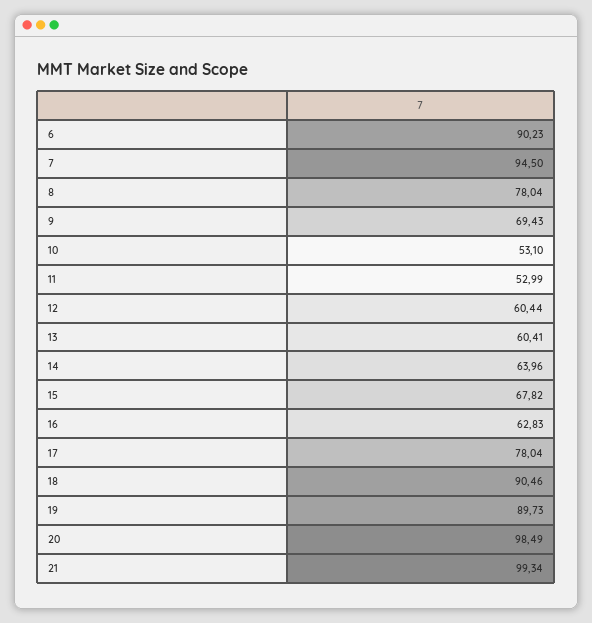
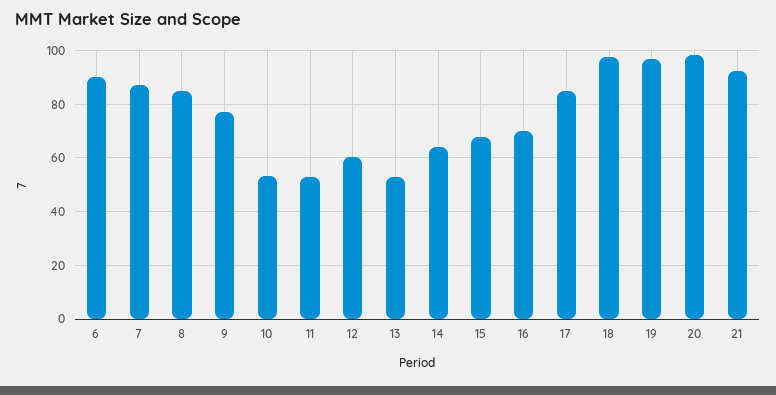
7: 94.5 -> 87.5
8: 78.04 -> 85
9: 69.43 -> 77.5
13: 60.41 -> 52.5
16: 62.83 -> 70
17: 78.04 -> 85
18: 90.46 -> 97.5
19: 89.73 -> 97.5
21: 99.34 -> 92.5

